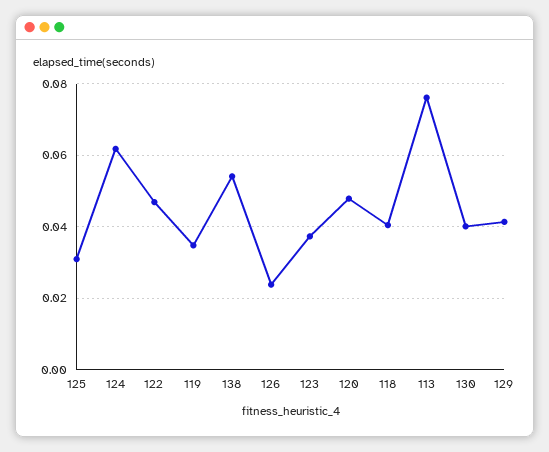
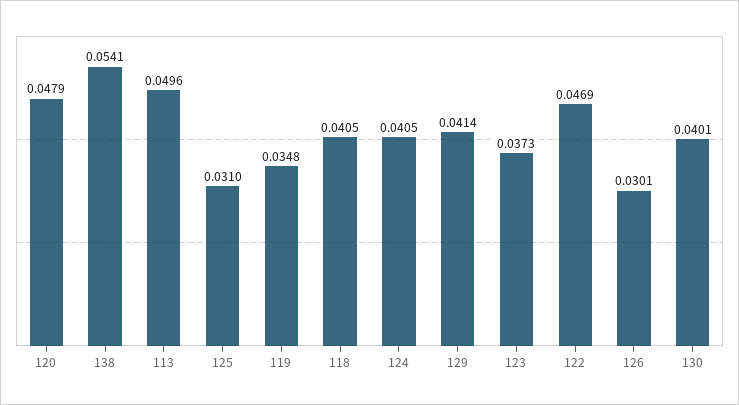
124: 0.062 -> 0.0405
126: 0.024 -> 0.0301
113: 0.076 -> 0.0496

